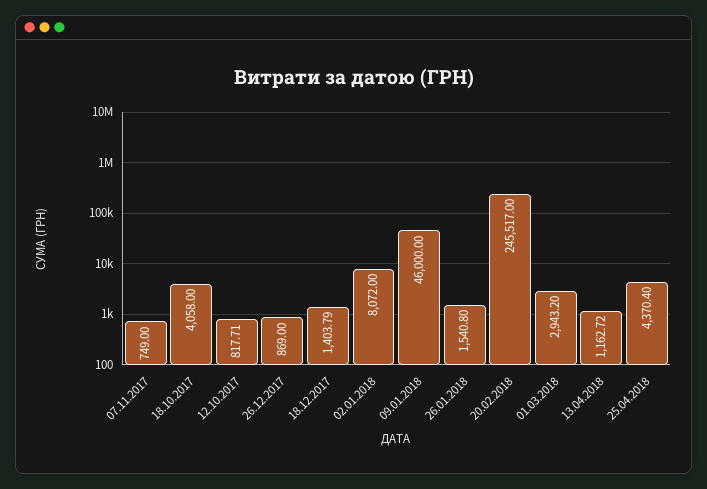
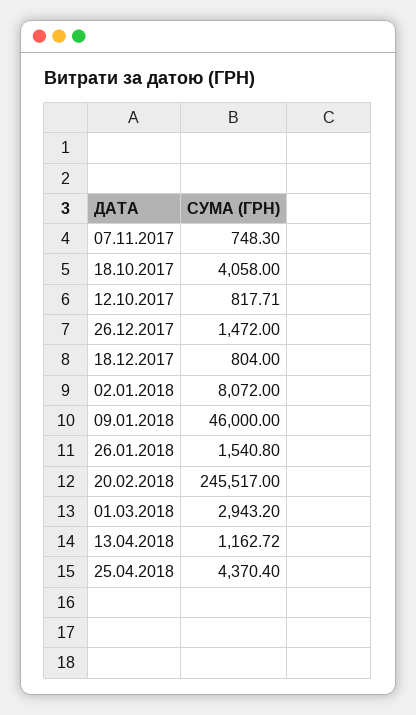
07.11.2017: 749 -> 748.3
26.12.2017: 869 -> 1472
18.12.2017: 1403.79 -> 804

